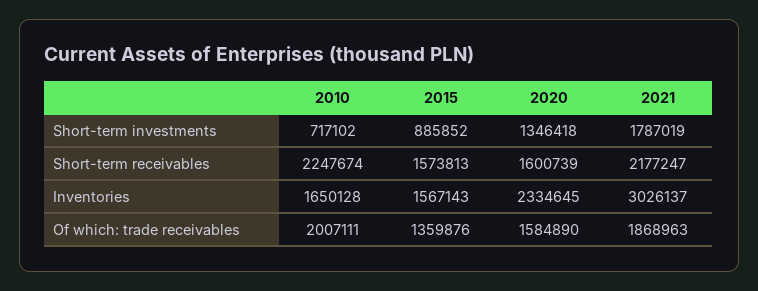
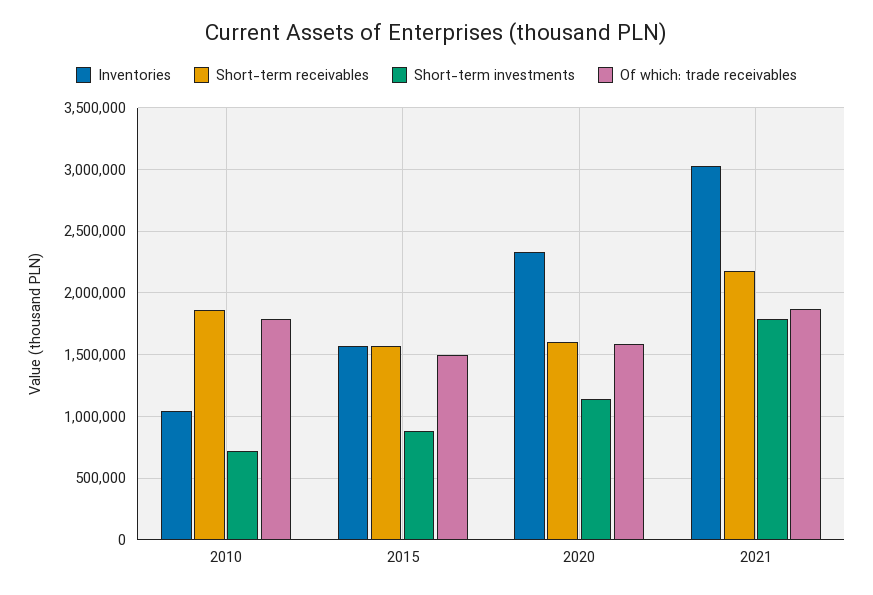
Short-term investments, 2020: 1346418 -> 1150000
Short-term receivables, 2010: 2247674 -> 1850000
Inventories, 2010: 1650128 -> 1050000
Of which: trade receivables, 2010: 2007111 -> 1800000
Of which: trade receivables, 2015: 1359876 -> 1500000

